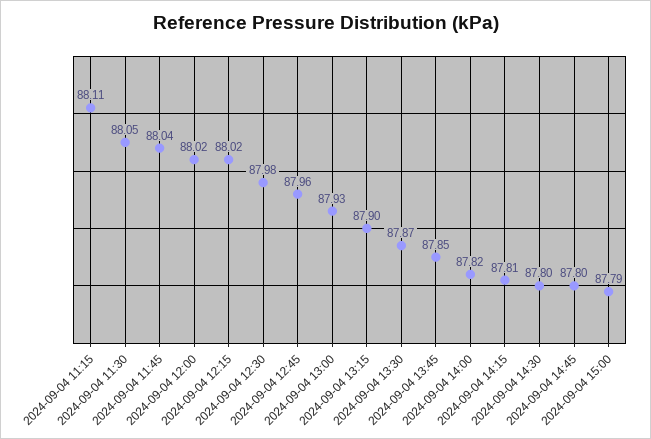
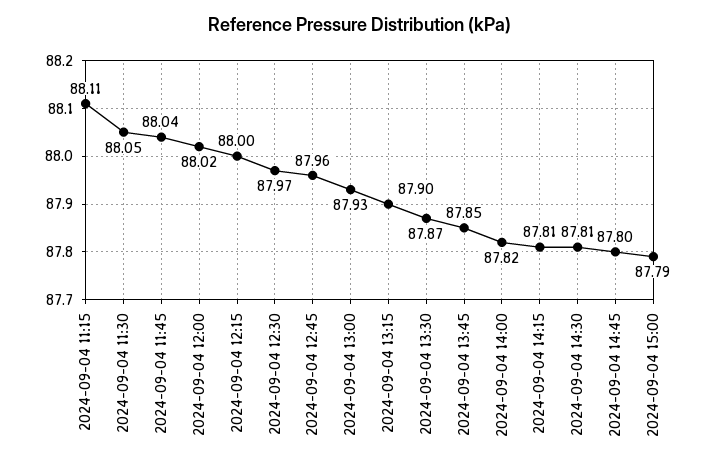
2024-09-04 12:15: 88.02 -> 88
2024-09-04 12:30: 87.98 -> 87.97
2024-09-04 14:30: 87.8 -> 87.81

